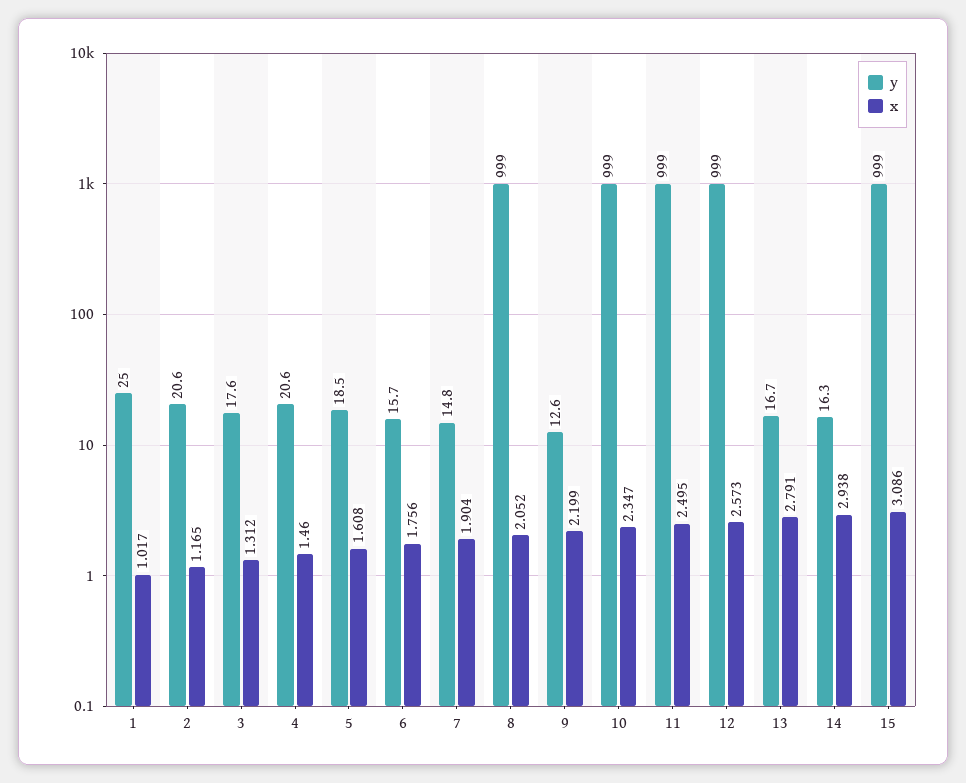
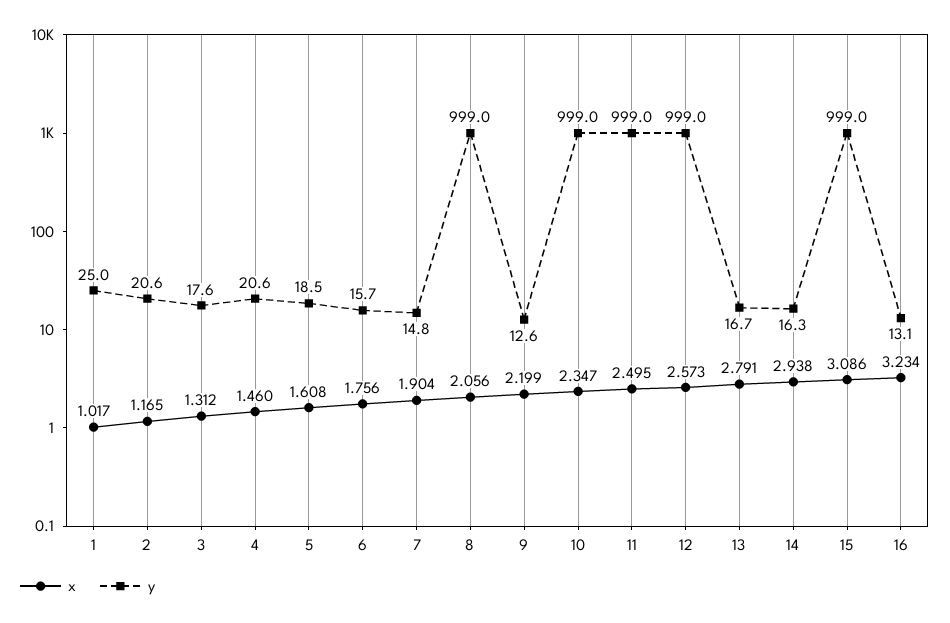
x, 8: 2.052 -> 2.056
x, 16: none -> 3.234
y, 16: none -> 13.1

